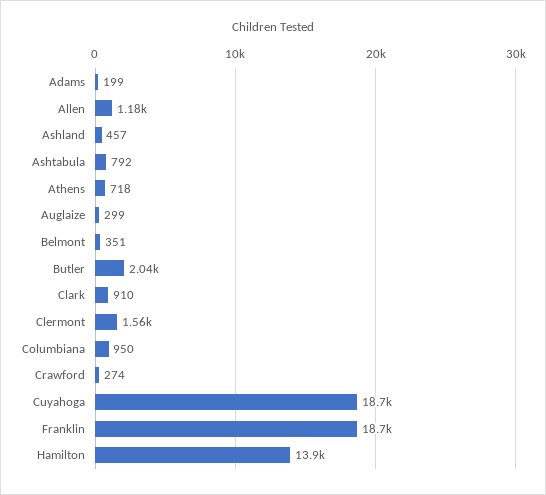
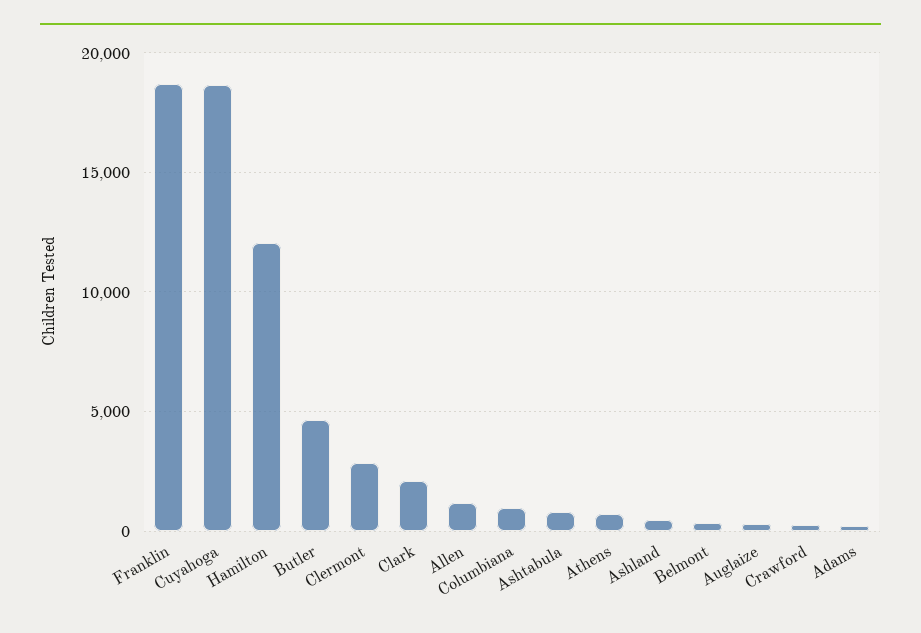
Butler: 2040 -> 4500
Clark: 910 -> 2000
Clermont: 1560 -> 3000
Hamilton: 13900 -> 12000

